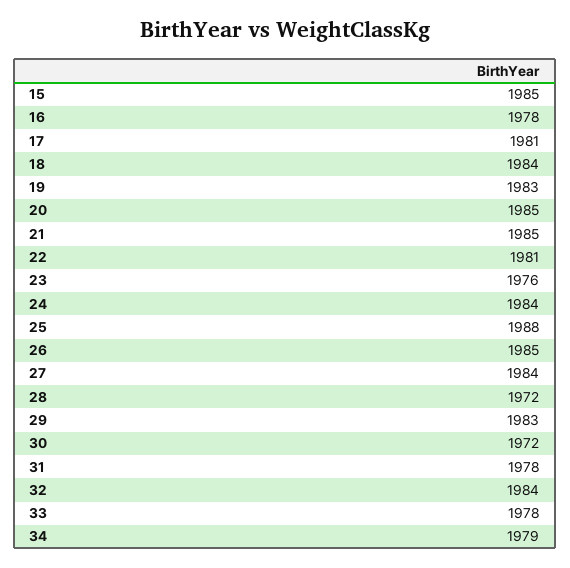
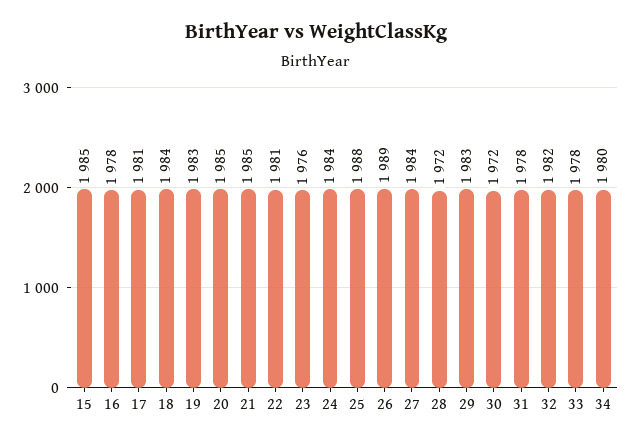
26: 1985 -> 1989
32: 1984 -> 1982
34: 1979 -> 1980

